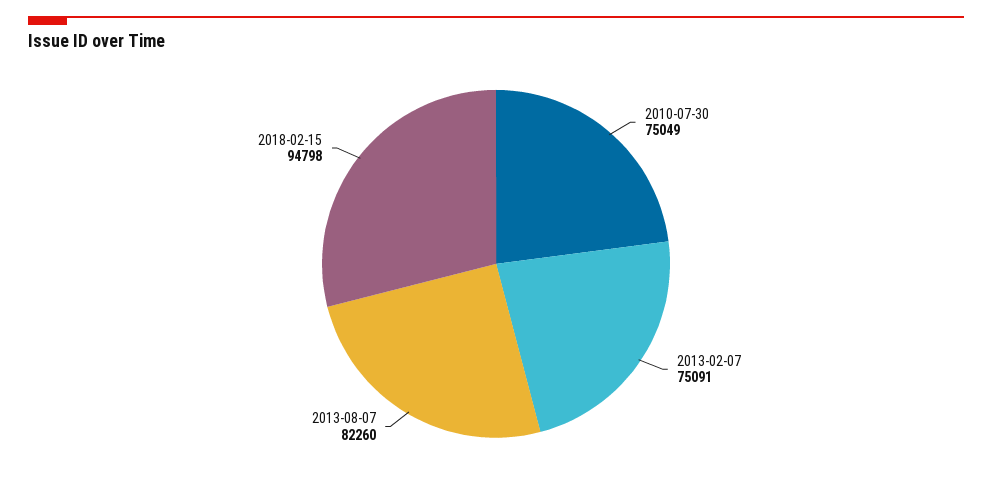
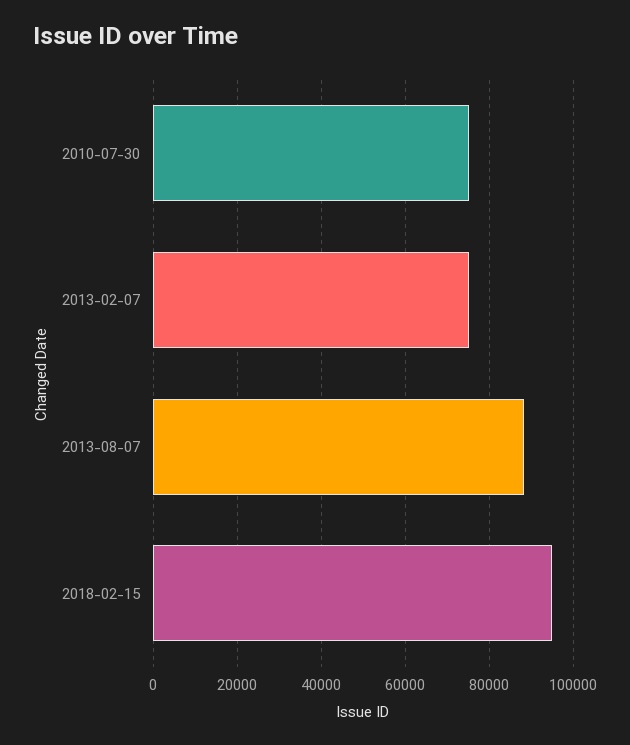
2013-08-07: 82260 -> 88000

